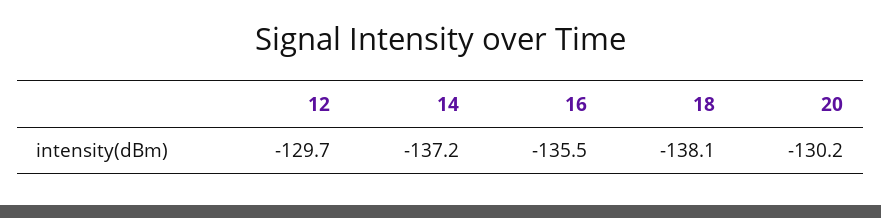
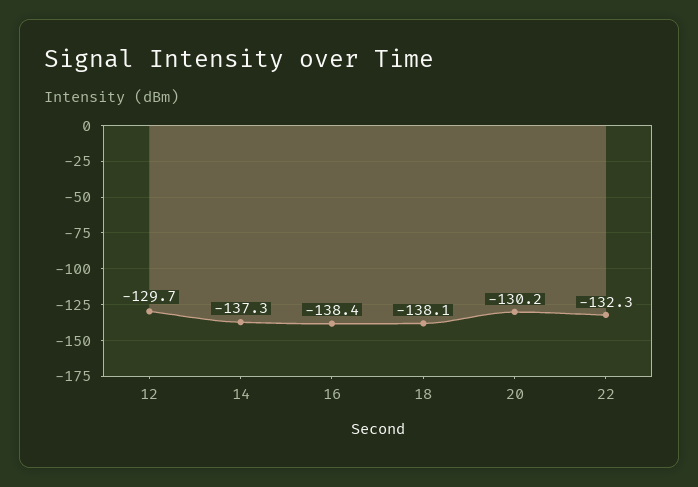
14: -137.2 -> -137.3
16: -135.5 -> -138.4
22: none -> -132.3

